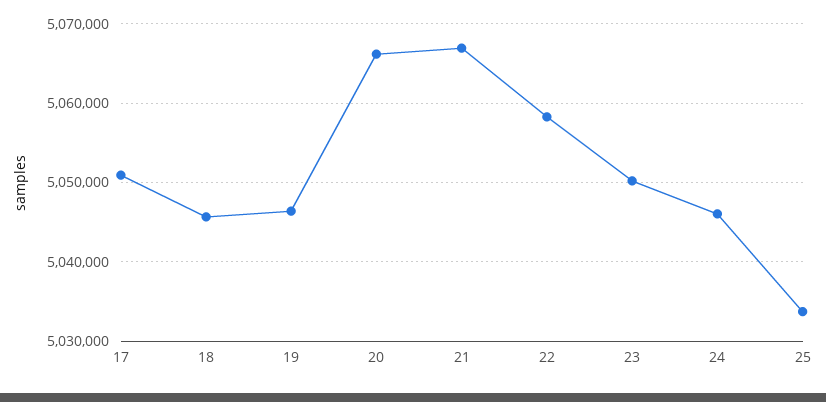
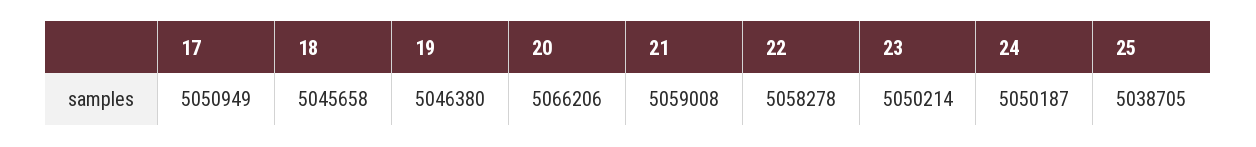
21: 5067000 -> 5059008
24: 5046000 -> 5050187
25: 5034000 -> 5038705

